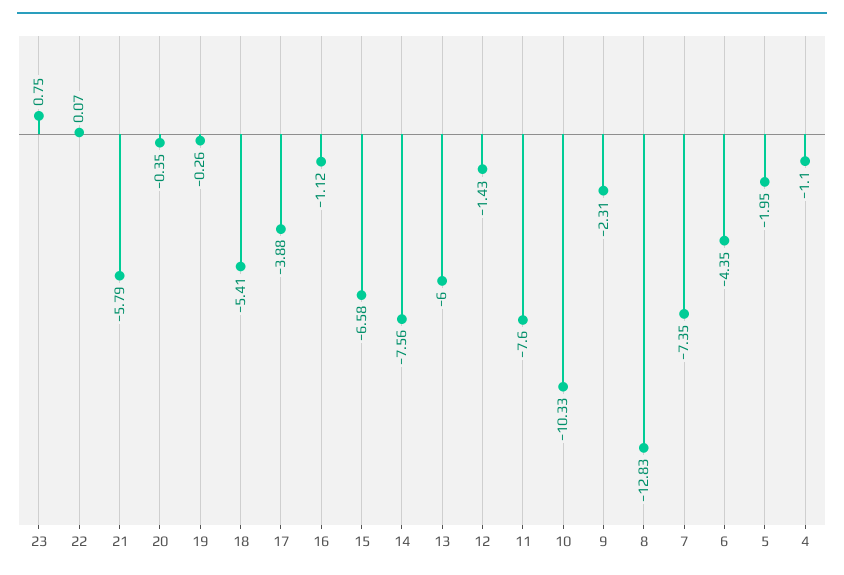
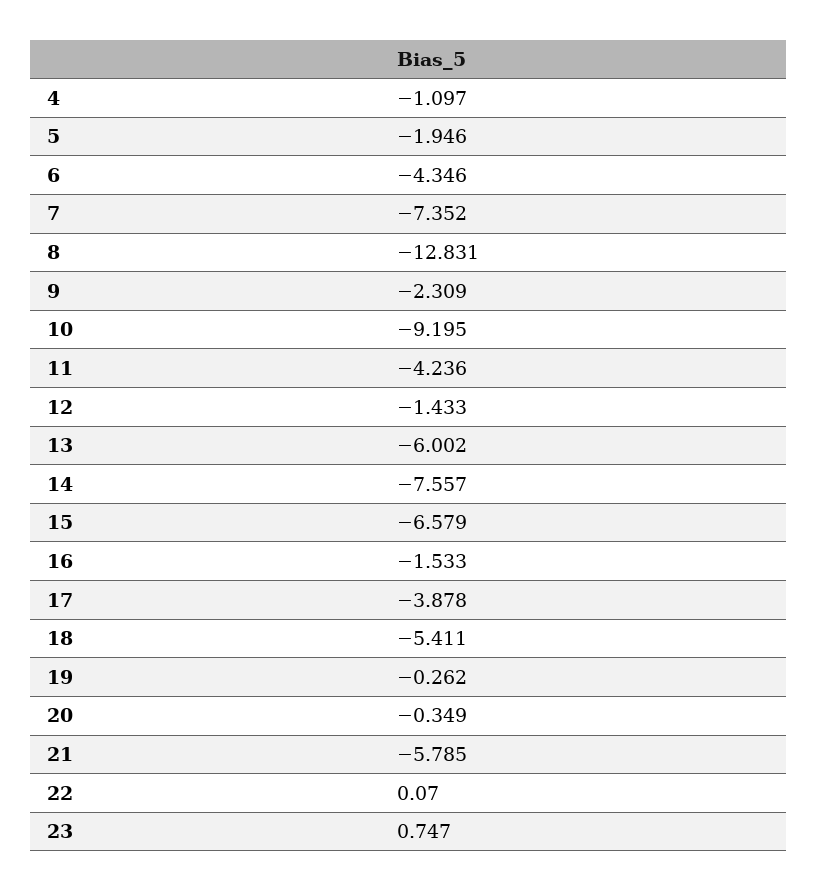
16: -1.12 -> -1.533
11: -7.6 -> -4.236
10: -10.33 -> -9.195

